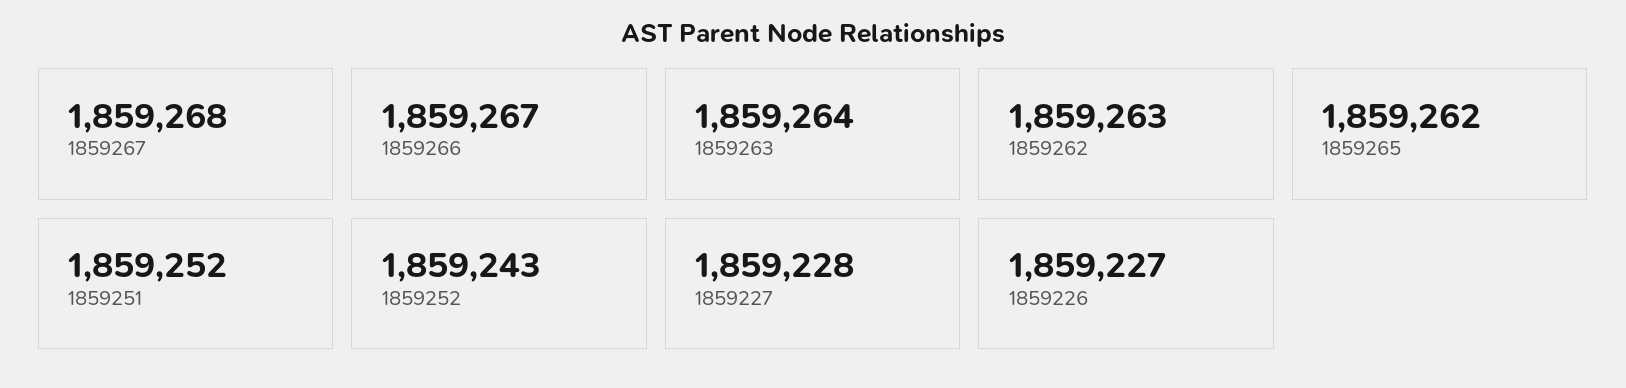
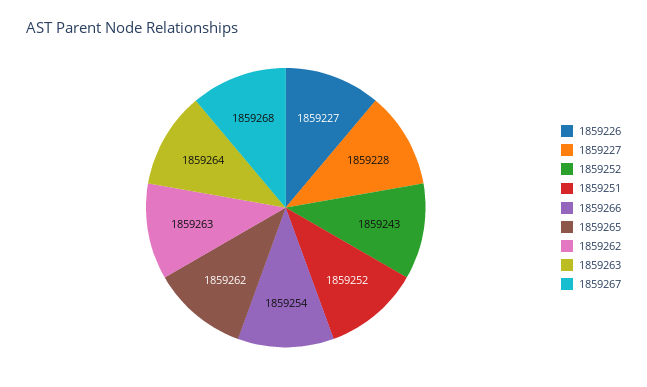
1859266: 1859267 -> 1859254

